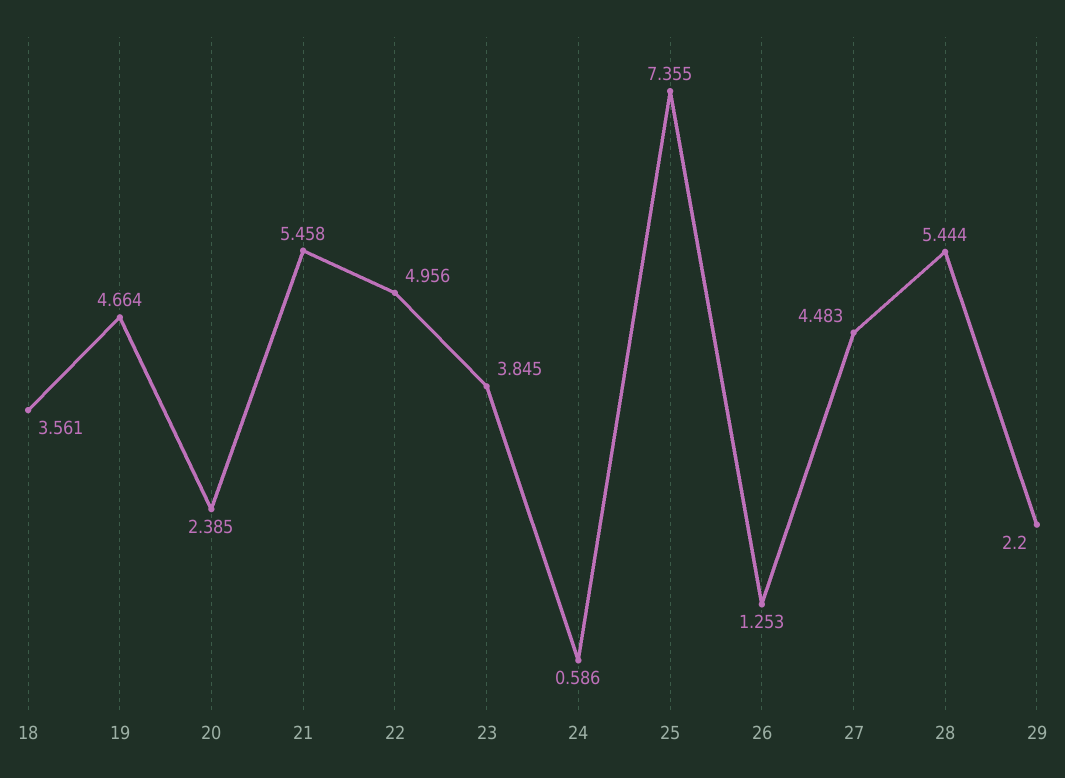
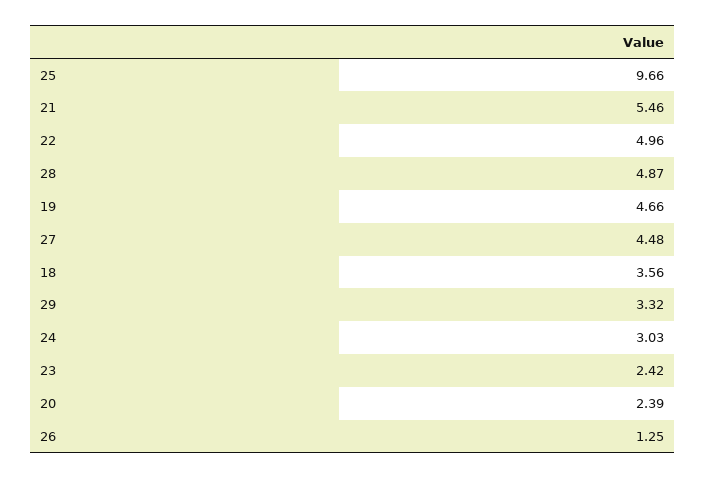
23: 3.845 -> 2.42
24: 0.586 -> 3.03
25: 7.355 -> 9.66
28: 5.444 -> 4.87
29: 2.2 -> 3.32

